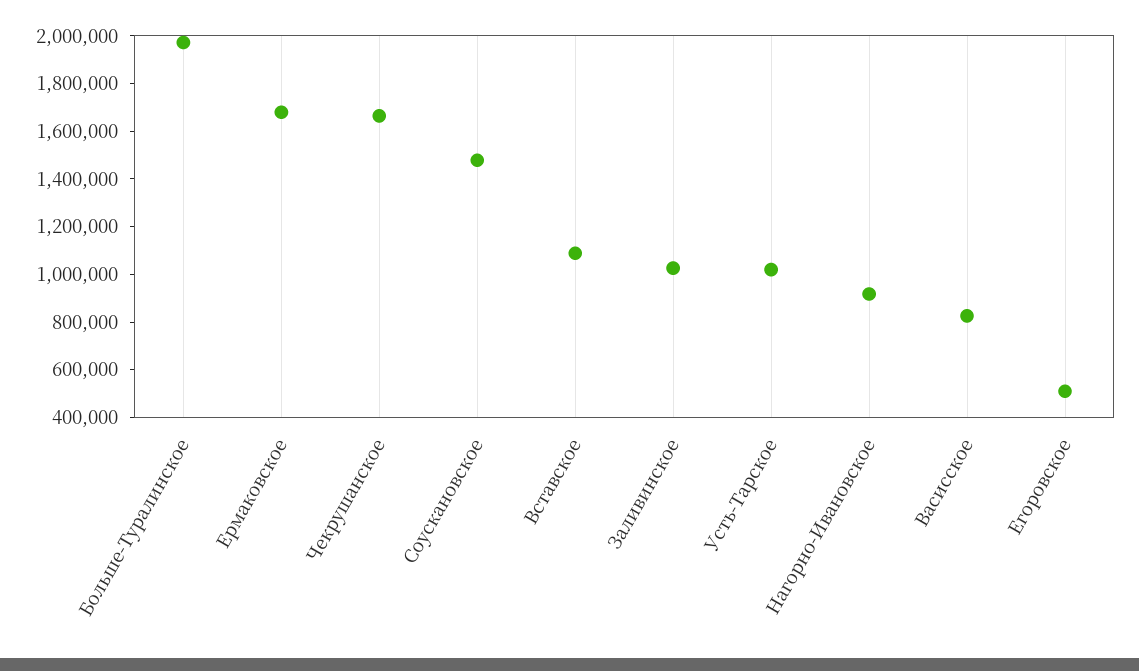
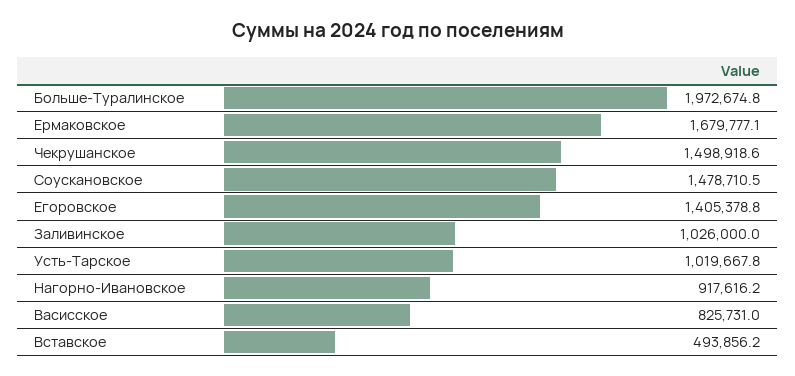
Чекрушанское: 1650000 -> 1498918.6
Вставское: 1100000 -> 493856.2
Егоровское: 500000 -> 1405378.8

